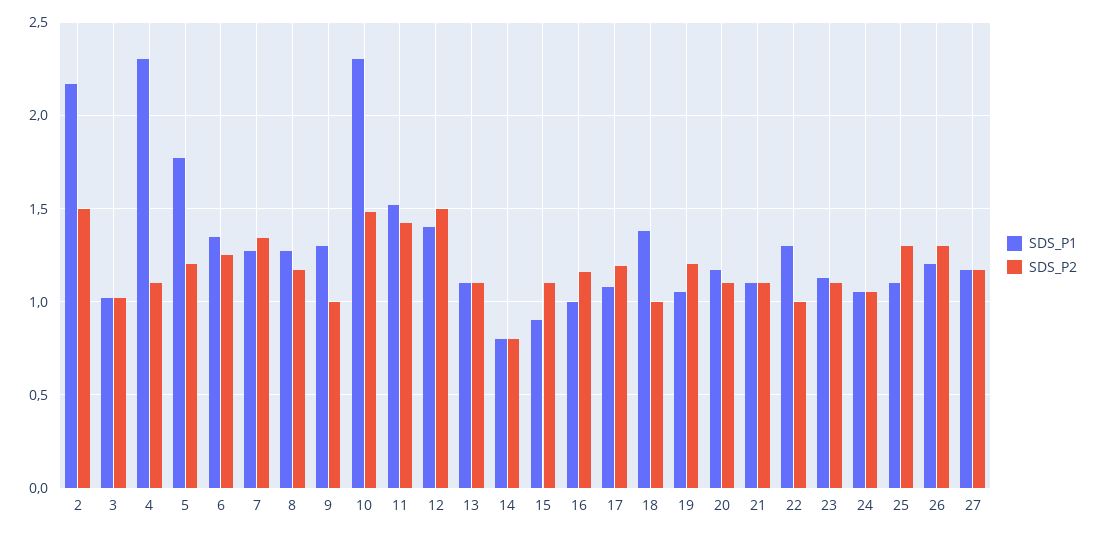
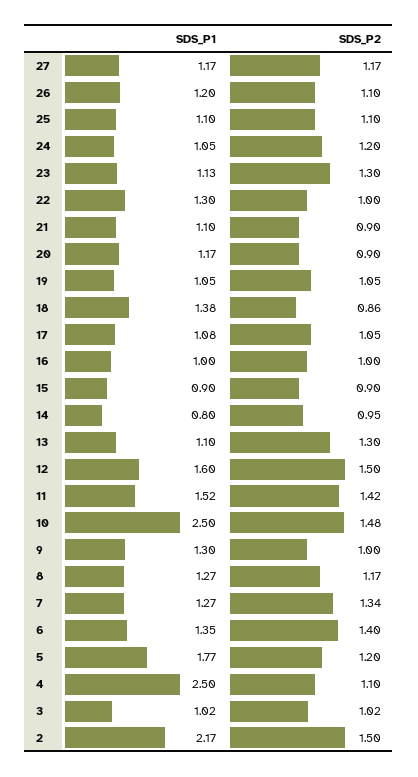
SDS_P1, 4: 2.3 -> 2.5
SDS_P2, 6: 1.25 -> 1.4
SDS_P1, 10: 2.3 -> 2.5
SDS_P1, 12: 1.4 -> 1.6
SDS_P2, 13: 1.1 -> 1.3
SDS_P2, 14: 0.8 -> 0.95
SDS_P2, 15: 1.1 -> 0.9
SDS_P2, 16: 1.15 -> 1
SDS_P2, 17: 1.2 -> 1.05
SDS_P2, 18: 1 -> 0.86
SDS_P2, 19: 1.2 -> 1.05
SDS_P2, 20: 1.1 -> 0.9
SDS_P2, 21: 1.1 -> 0.9
SDS_P2, 23: 1.1 -> 1.3
SDS_P2, 24: 1.05 -> 1.2
SDS_P2, 25: 1.3 -> 1.1
SDS_P2, 26: 1.3 -> 1.1

